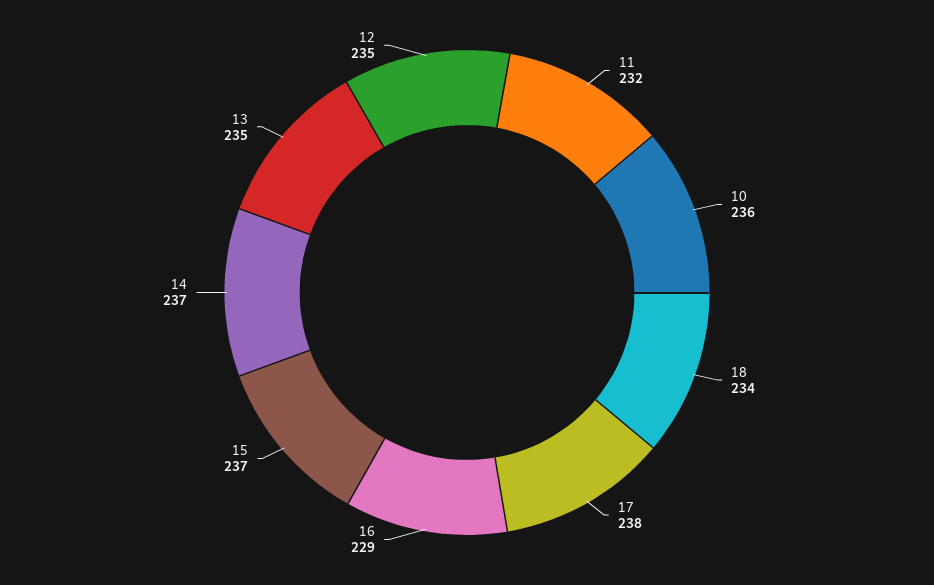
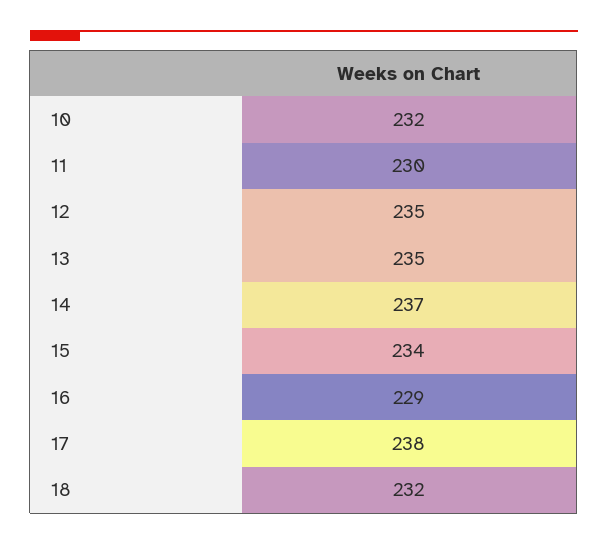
11: 232 -> 230
10: 236 -> 232
18: 234 -> 232
15: 237 -> 234

